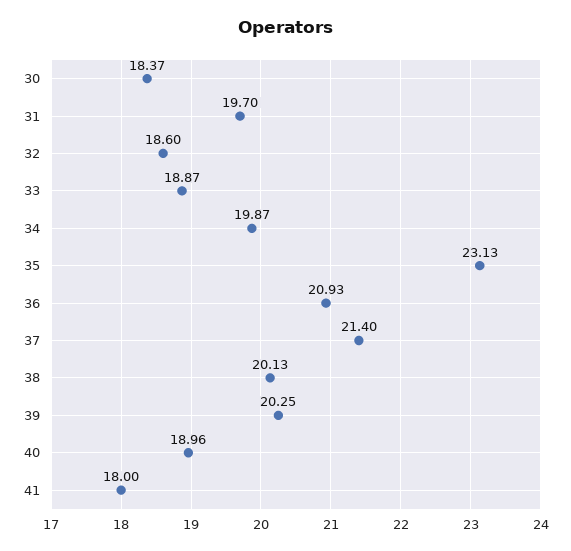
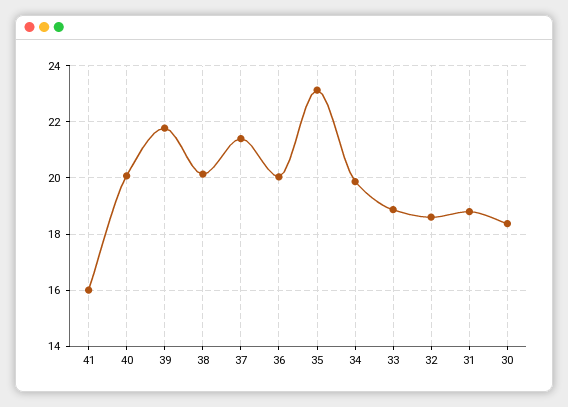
31: 19.7 -> 18.75
36: 20.93 -> 20
39: 20.25 -> 21.75
40: 18.96 -> 20
41: 18 -> 16

